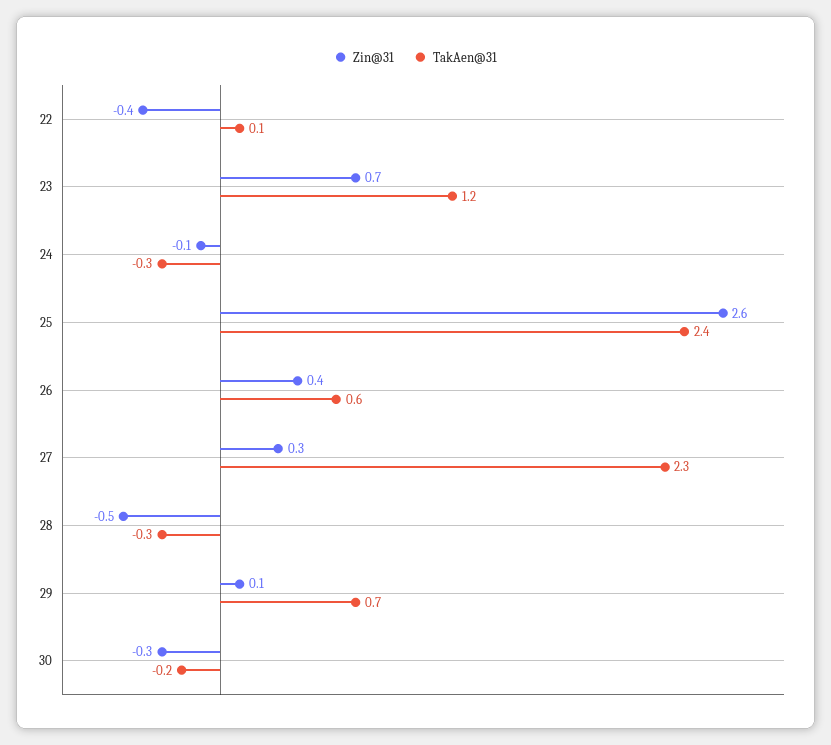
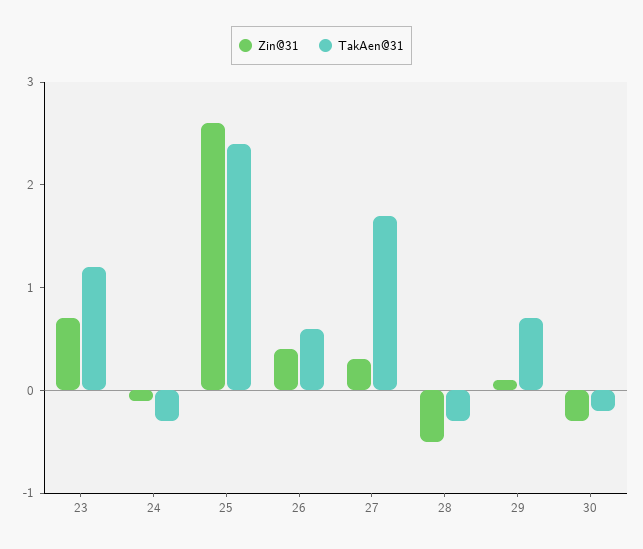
Zin@31, 22: -0.4 -> none
TakAen@31, 22: 0.1 -> none
TakAen@31, 27: 2.3 -> 1.7

